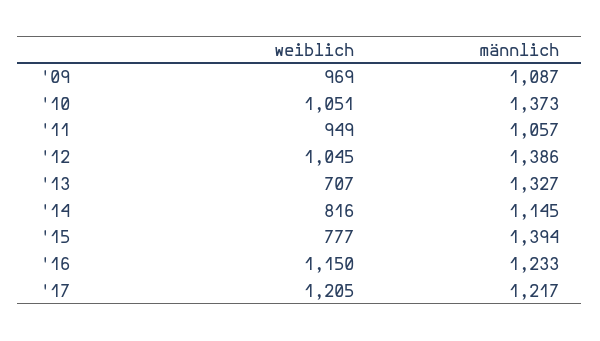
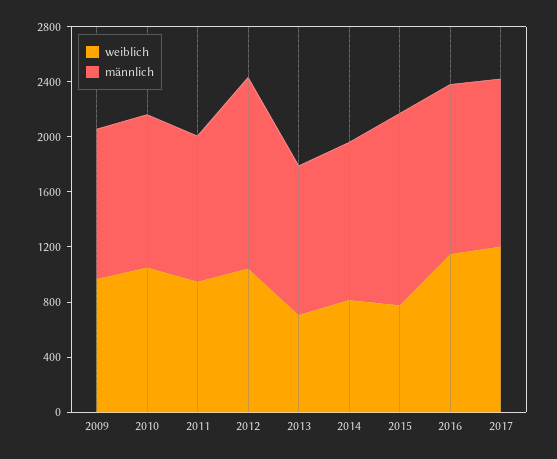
männlich, '10: 1373 -> 1100
männlich, '13: 1327 -> 1100

